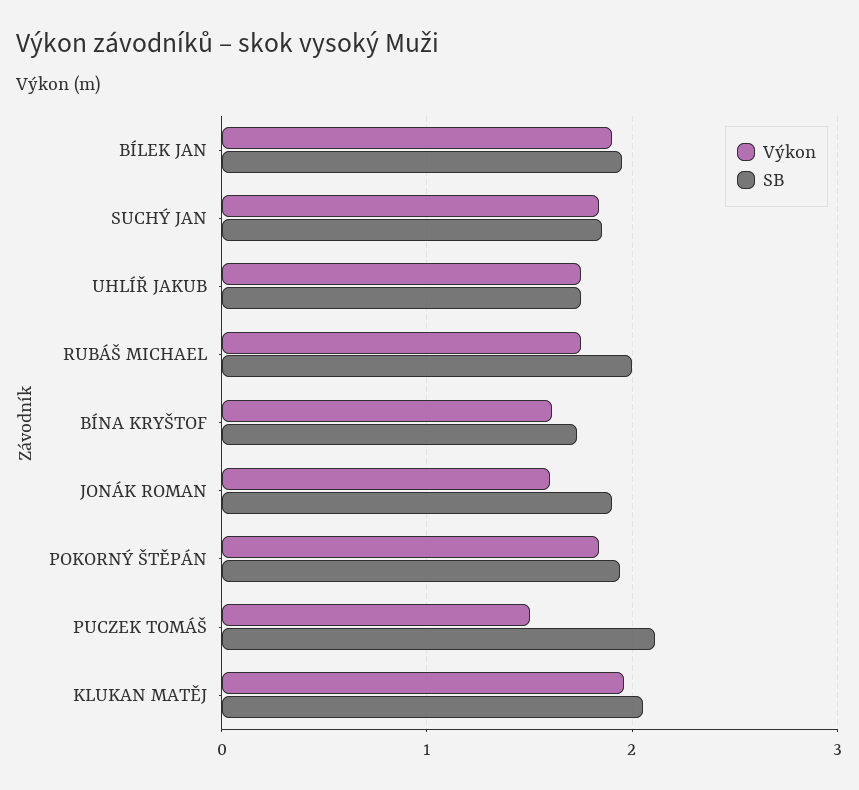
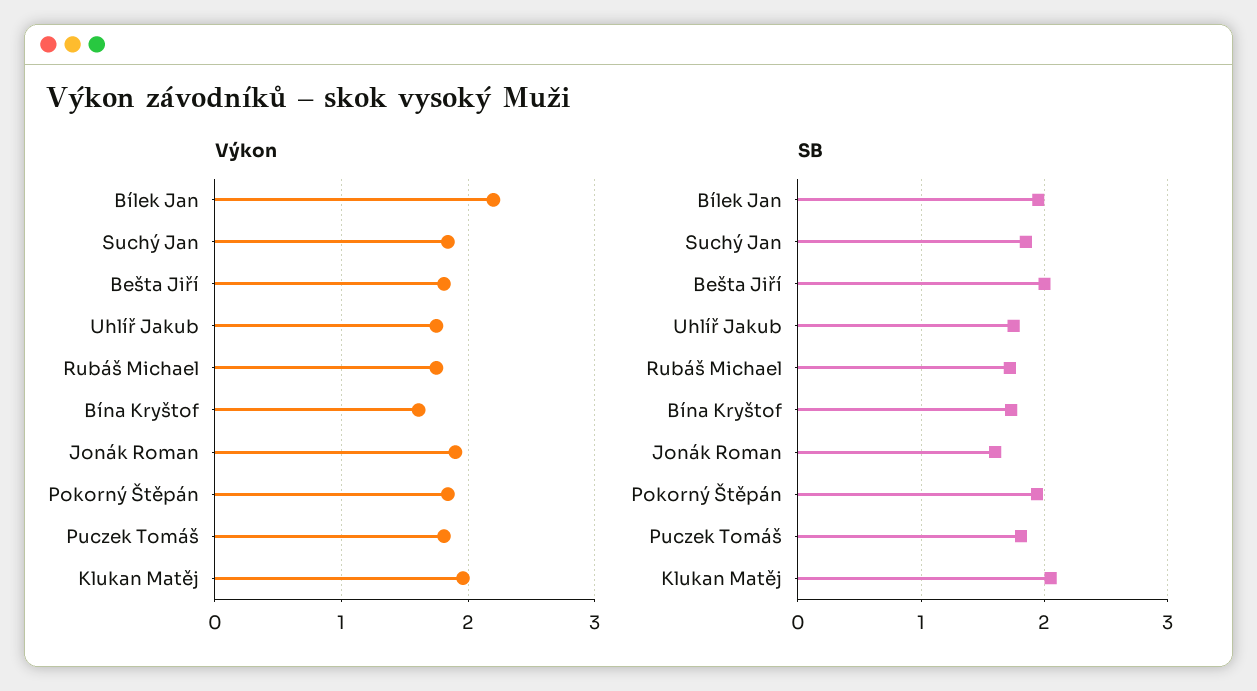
Výkon, BÍLEK JAN: 1.9 -> 2.2
SB, RUBÁŠ MICHAEL: 2 -> 1.7
Výkon, JONÁK ROMAN: 1.6 -> 1.9
SB, JONÁK ROMAN: 1.9 -> 1.6
Výkon, PUCZEK TOMÁŠ: 1.5 -> 1.8
SB, PUCZEK TOMÁŠ: 2.1 -> 1.8
Výkon, Bešta Jiří: none -> 1.8
SB, Bešta Jiří: none -> 2

